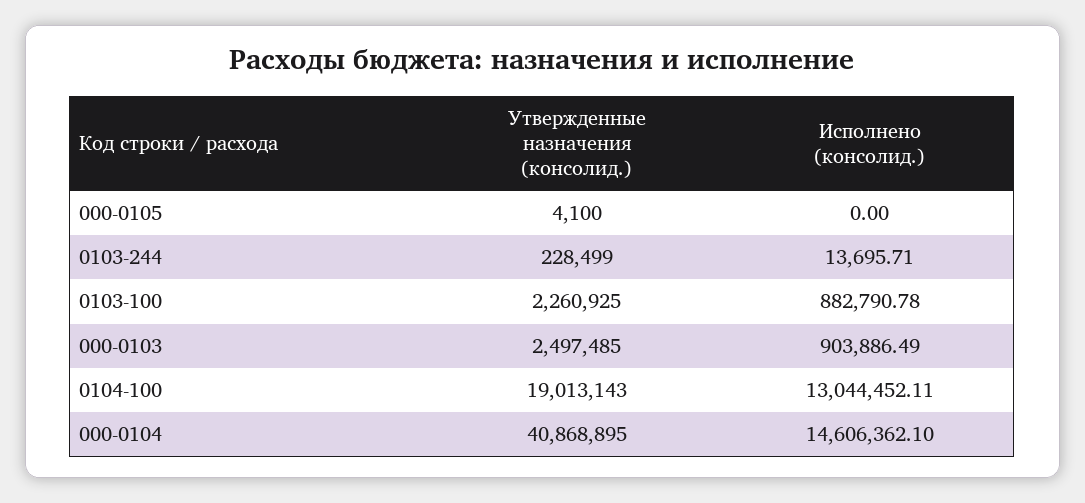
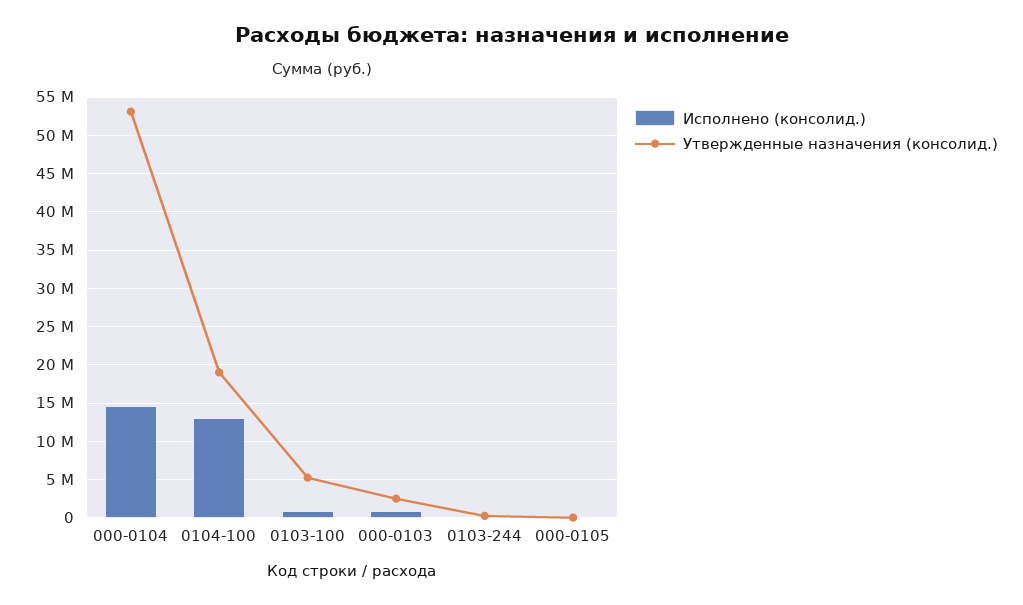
Утвержденные назначения (консолид.), 0103-100: 2260925 -> 5000000
Утвержденные назначения (консолид.), 000-0104: 40868895 -> 53000000

